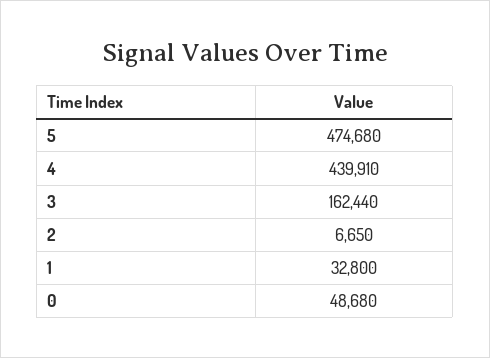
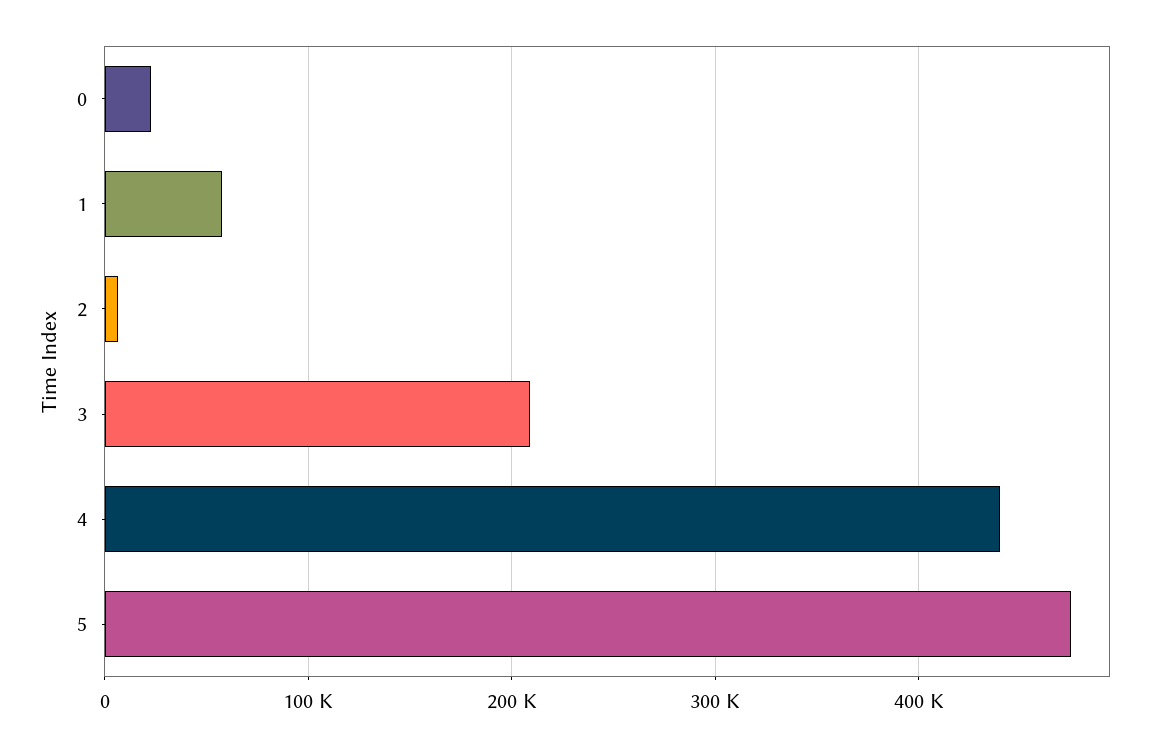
3: 162440 -> 210000
1: 32800 -> 60000
0: 48680 -> 20000

